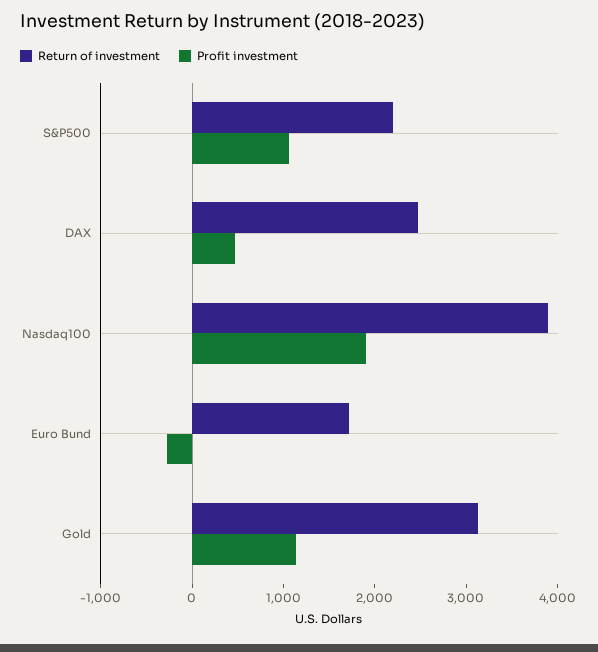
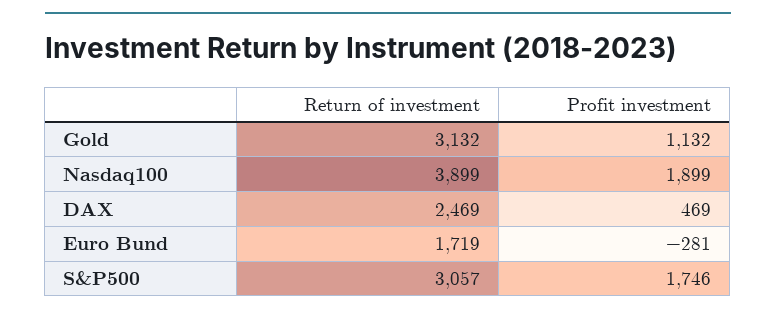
Return of investment, S&P500: 2200 -> 3057
Profit investment, S&P500: 1000 -> 1746

